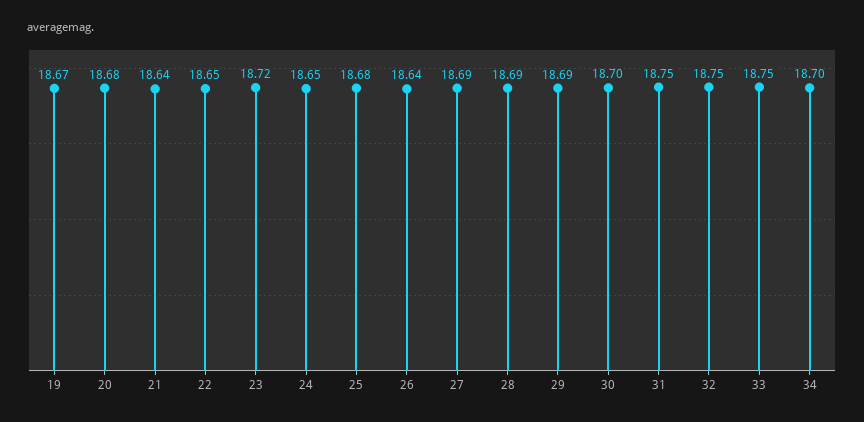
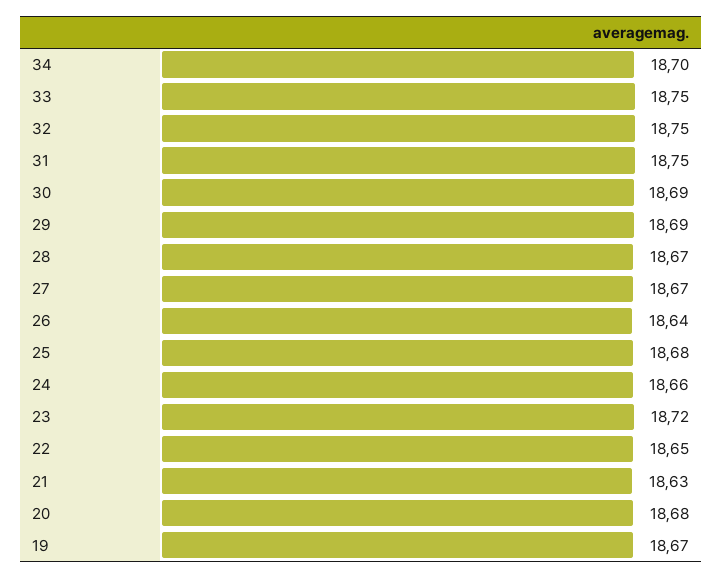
21: 18.64 -> 18.63
24: 18.65 -> 18.66
27: 18.69 -> 18.67
28: 18.69 -> 18.67
30: 18.7 -> 18.69

